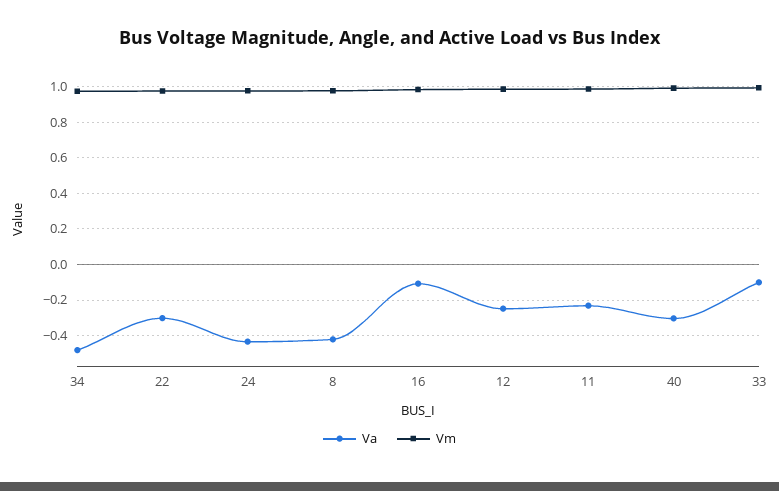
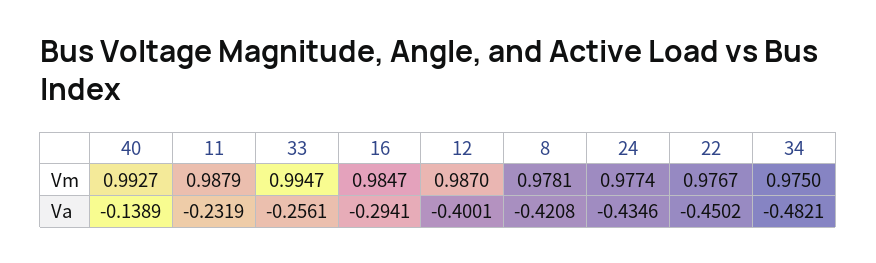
Va, 22: -0.3 -> -0.4502
Va, 16: -0.1 -> -0.2941
Va, 12: -0.25 -> -0.4001
Va, 40: -0.3 -> -0.1389
Va, 33: -0.1 -> -0.2561

